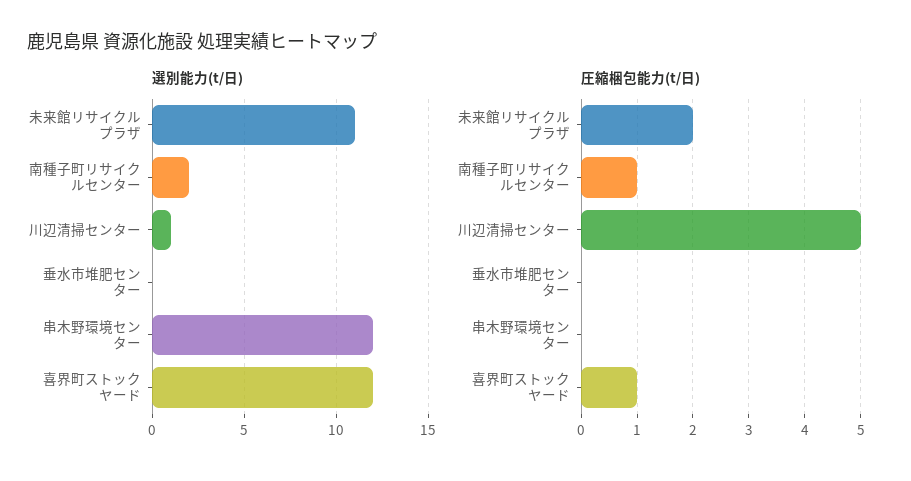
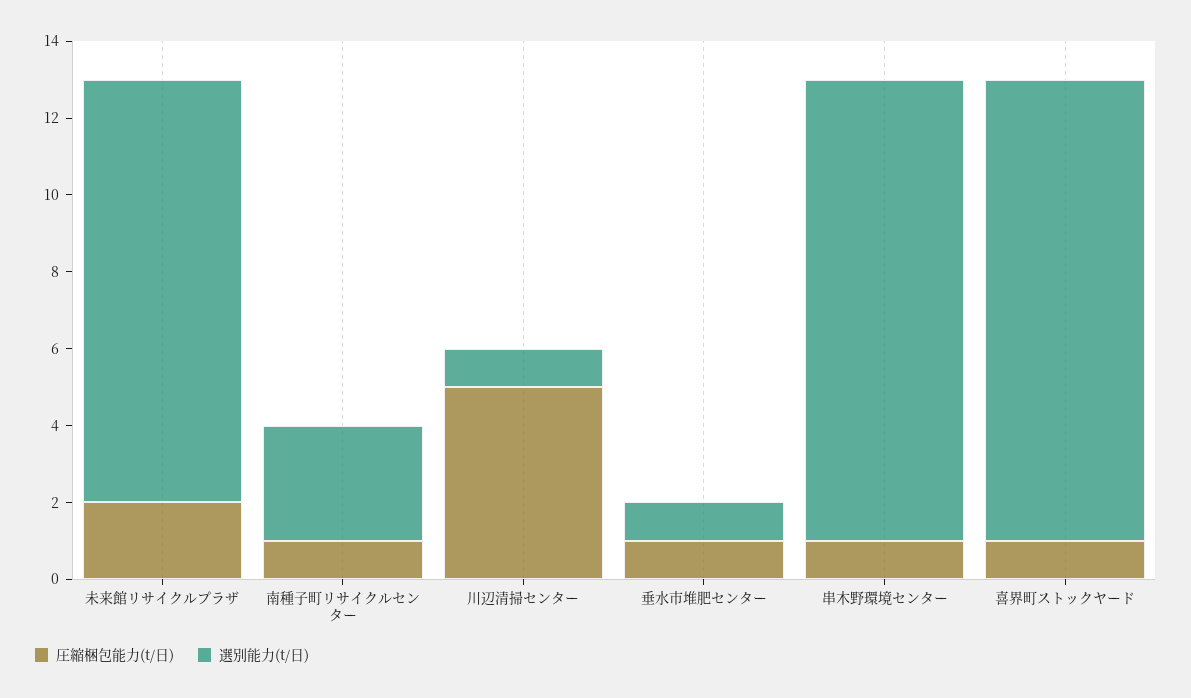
選別能力(t/日), 南種子町リサイクルセンター: 2 -> 3
選別能力(t/日), 垂水市堆肥センター: 0 -> 1
圧縮梱包能力(t/日), 垂水市堆肥センター: 0 -> 1
圧縮梱包能力(t/日), 串木野環境センター: 0 -> 1

